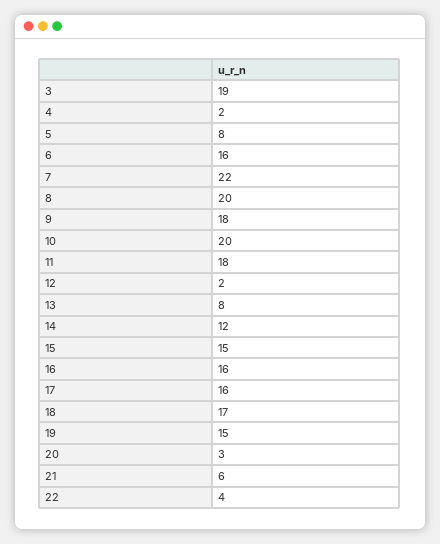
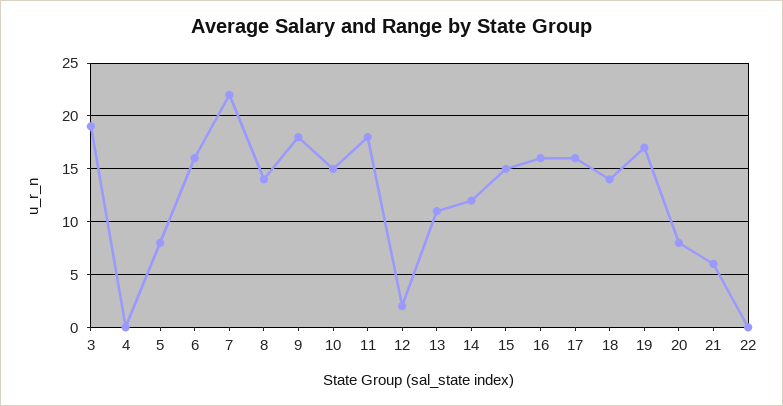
4: 2 -> 0
8: 20 -> 14
10: 20 -> 15
13: 8 -> 11
18: 17 -> 14
19: 15 -> 17
20: 3 -> 8
22: 4 -> 0

